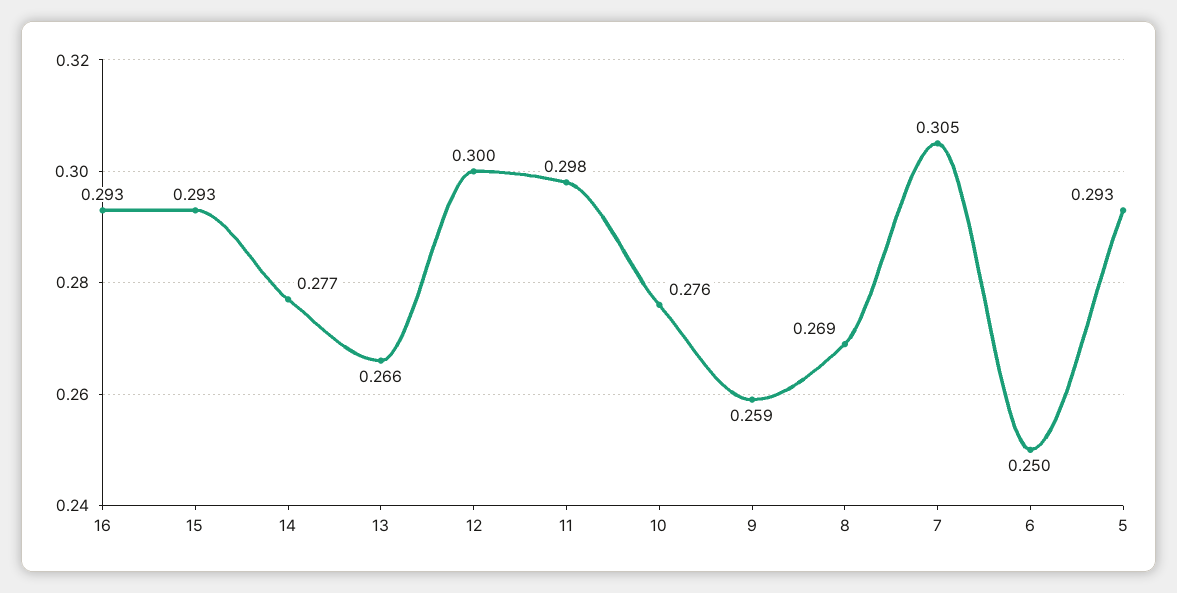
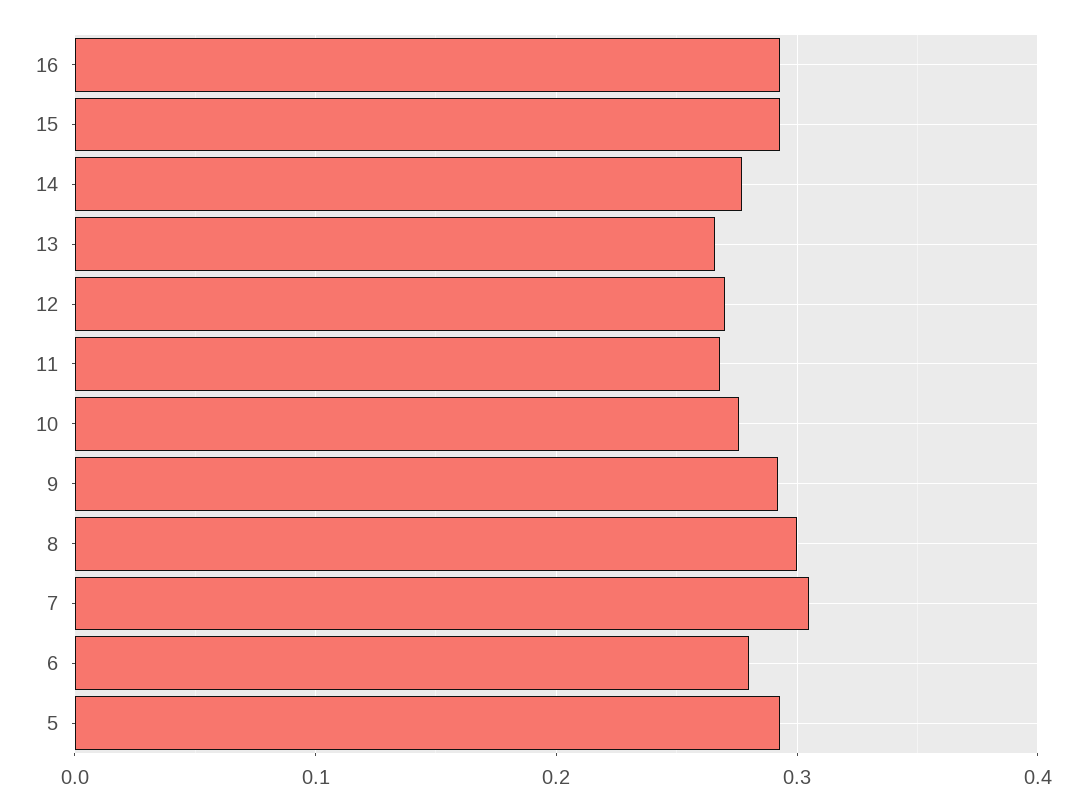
12: 0.3 -> 0.27
11: 0.298 -> 0.27
9: 0.259 -> 0.29
8: 0.269 -> 0.3
6: 0.25 -> 0.28

